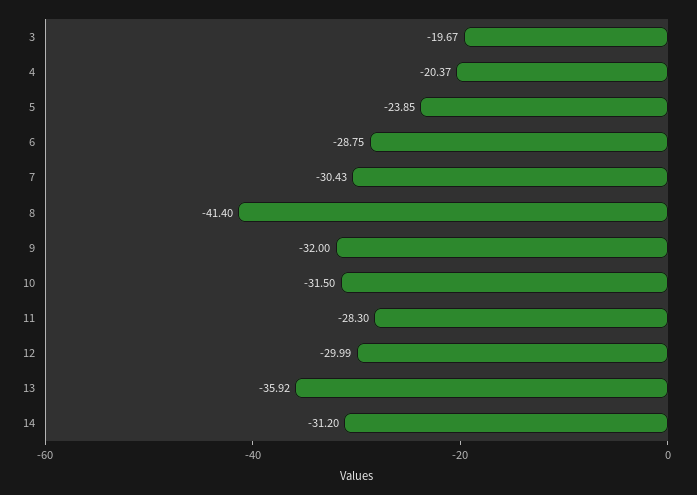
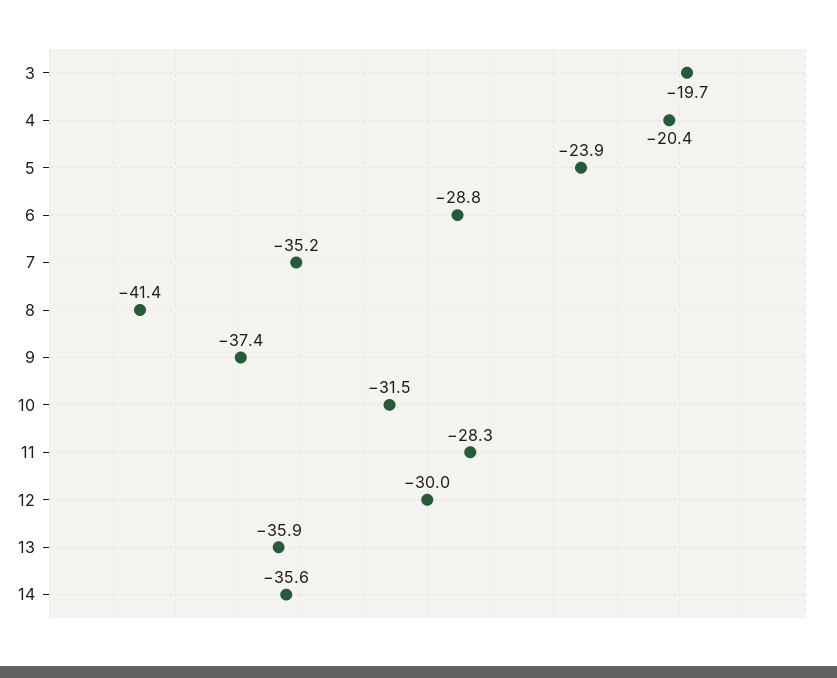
7: -30.43 -> -35.2
9: -32 -> -37.4
14: -31.2 -> -35.6

